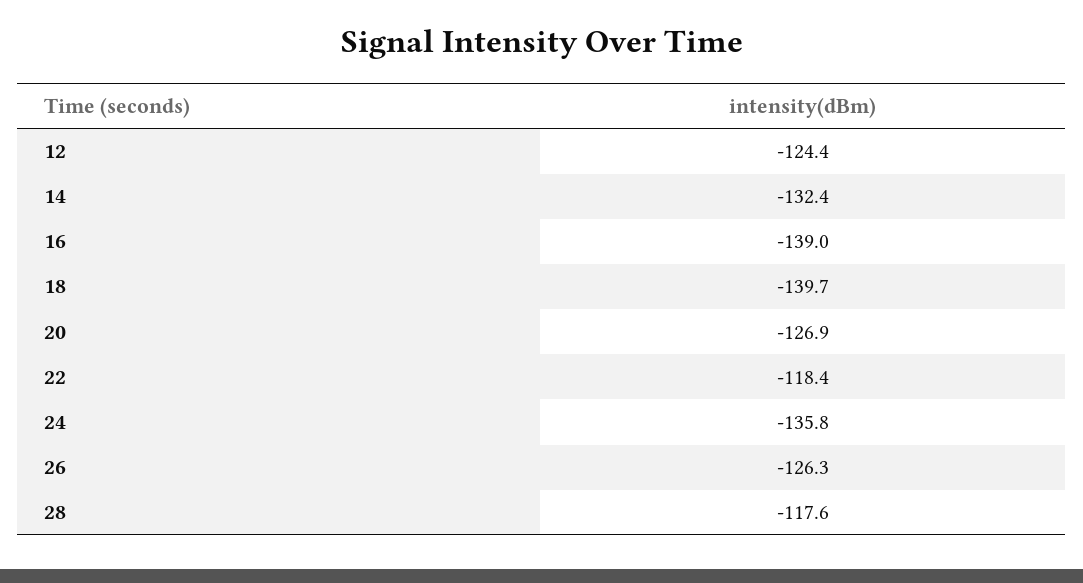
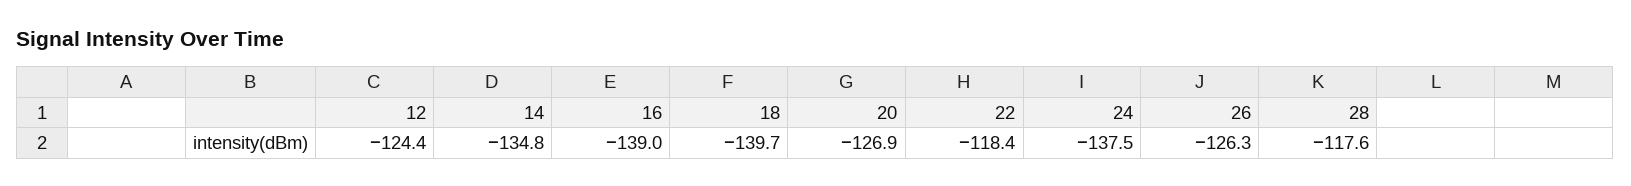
14: -132.4 -> -134.8
24: -135.8 -> -137.5

